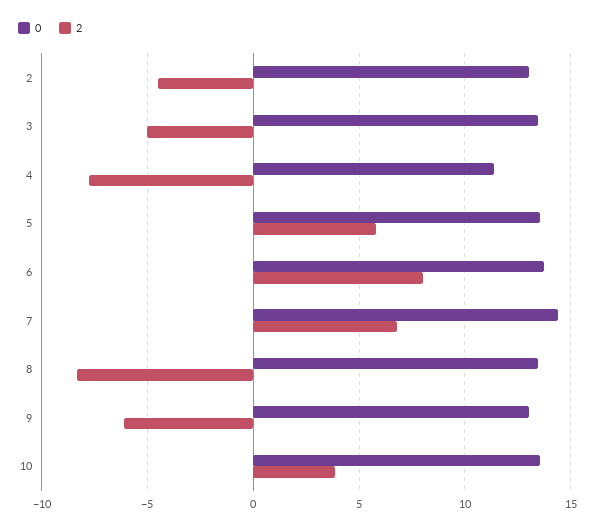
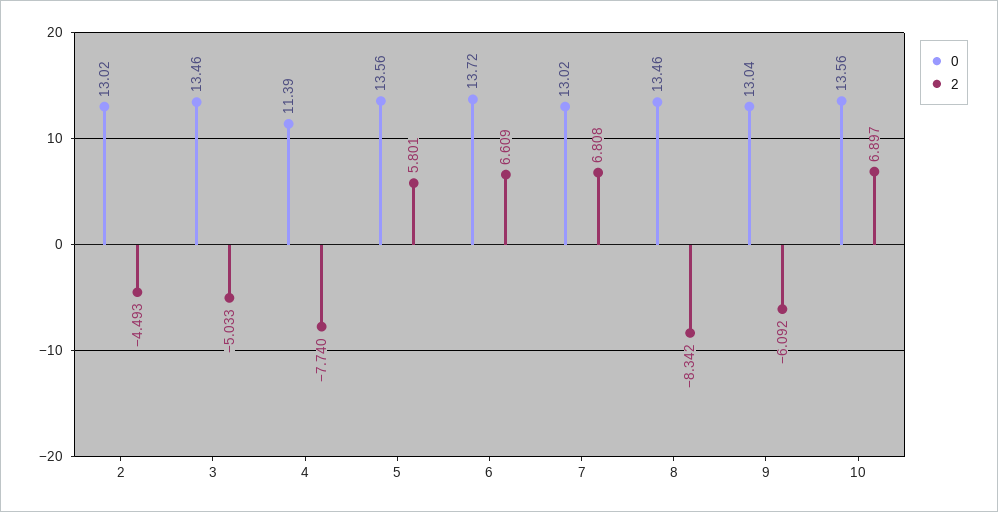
2, 6: 8 -> 6.609
0, 7: 14.5 -> 13.02
2, 10: 4 -> 6.897

